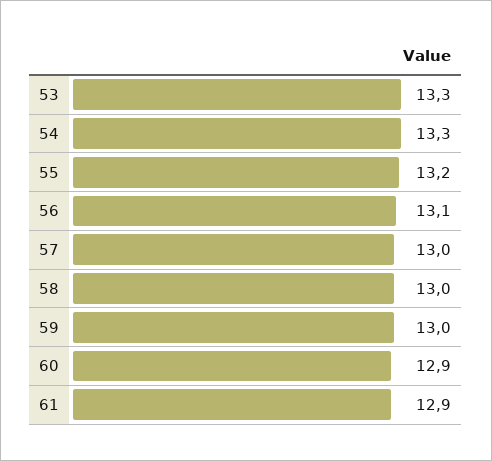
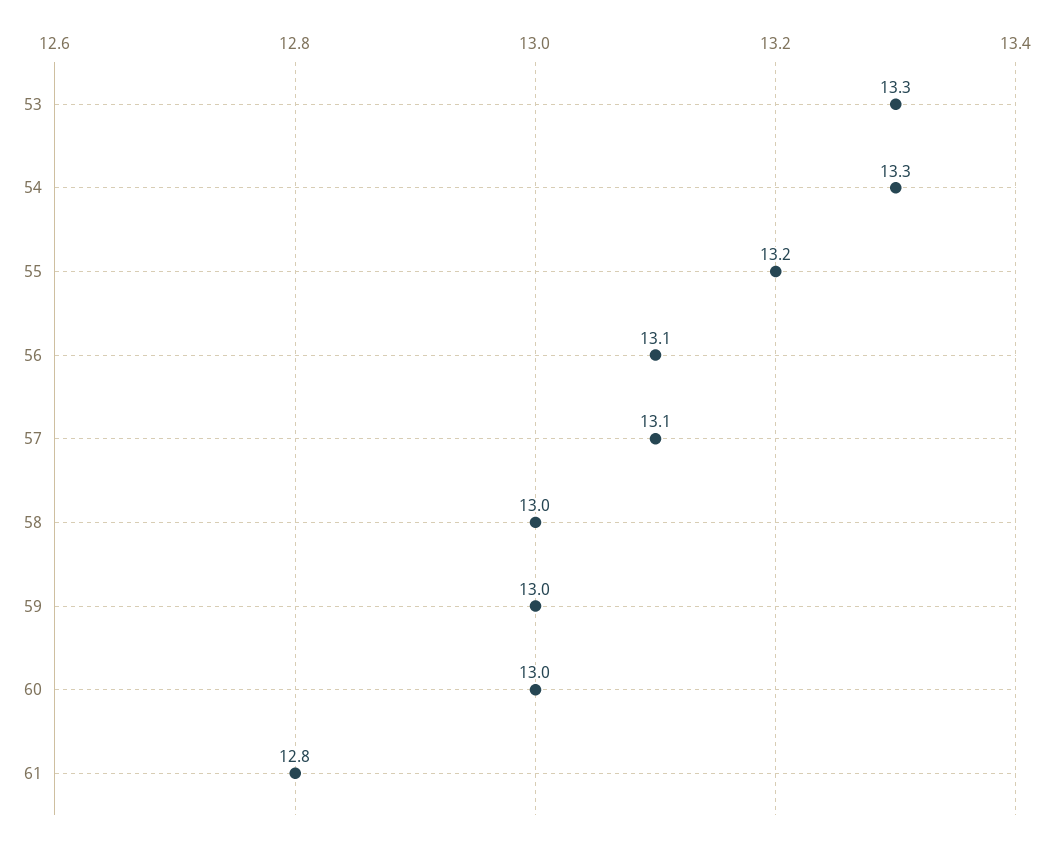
57: 13 -> 13.1
60: 12.9 -> 13
61: 12.9 -> 12.8

